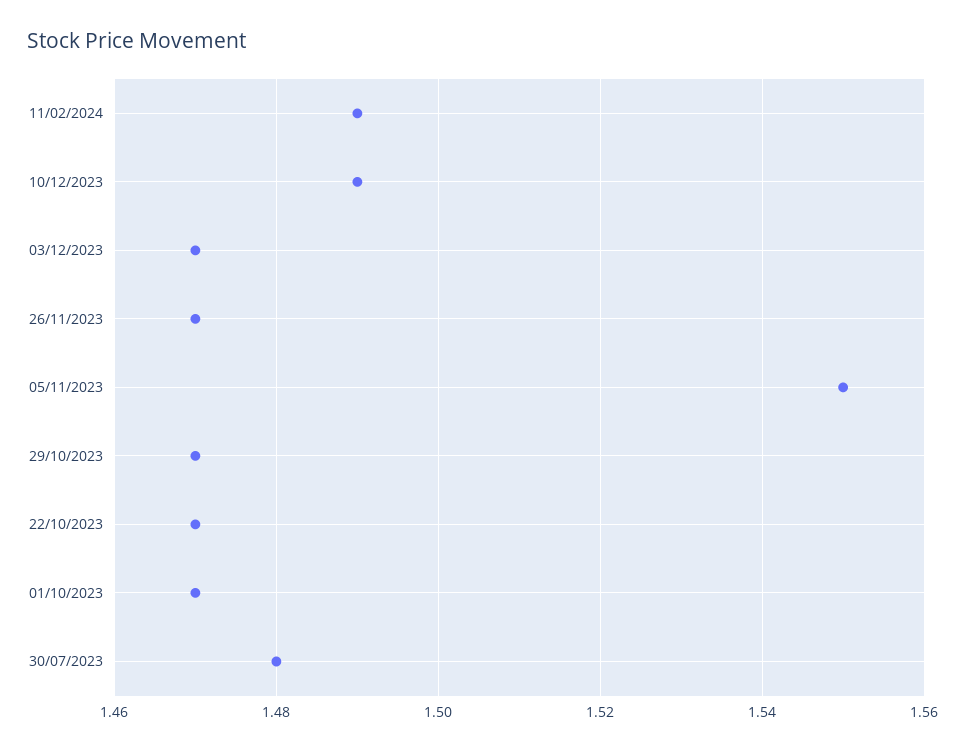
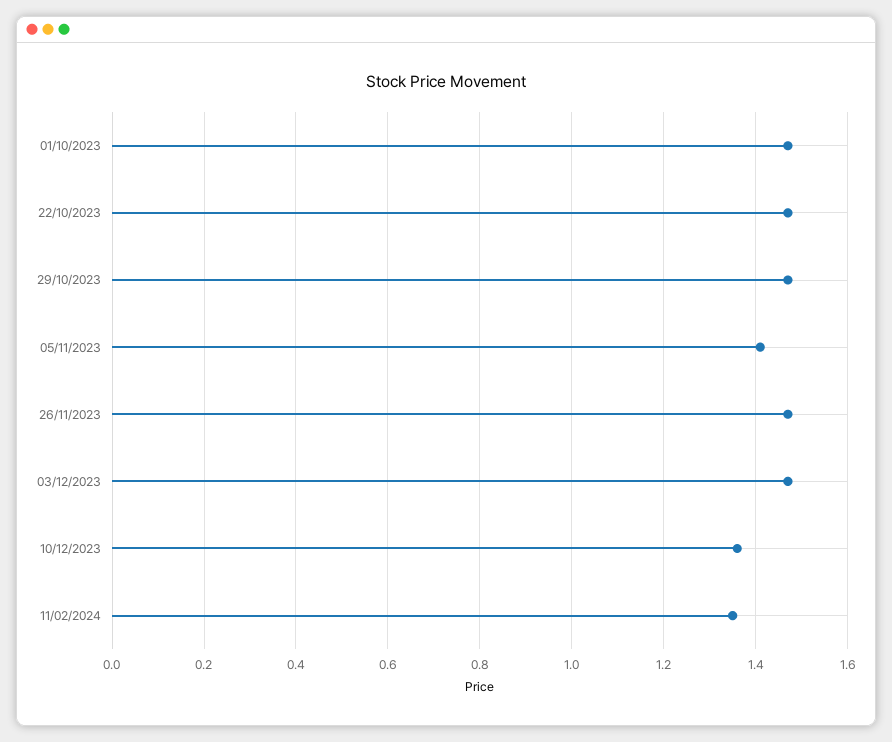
11/02/2024: 1.49 -> 1.35
10/12/2023: 1.49 -> 1.35
05/11/2023: 1.55 -> 1.4
30/07/2023: 1.48 -> none

